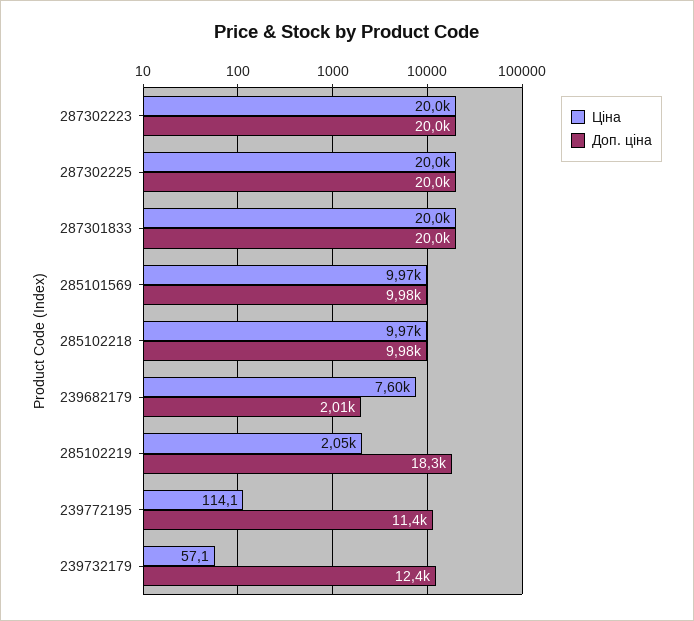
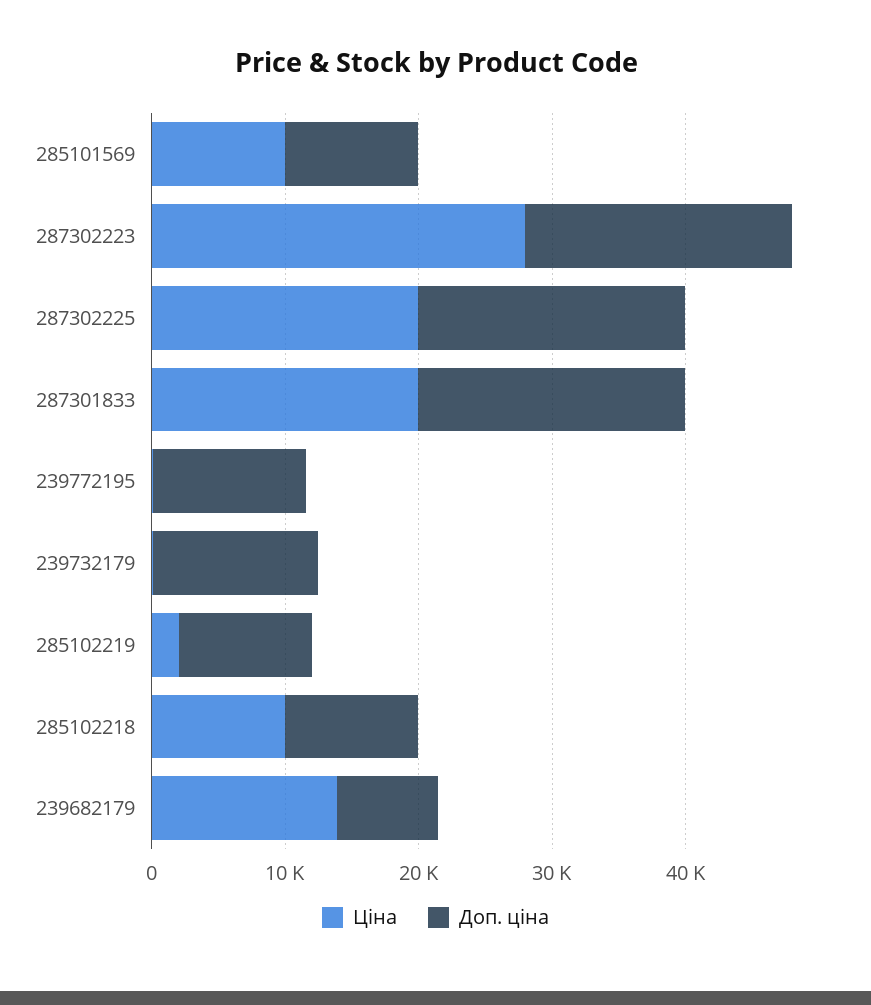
Ціна, 287302223: 20000 -> 28000
Ціна, 239682179: 7600 -> 14000
Доп. ціна, 239682179: 2010 -> 8000
Доп. ціна, 285102219: 18300 -> 10000

